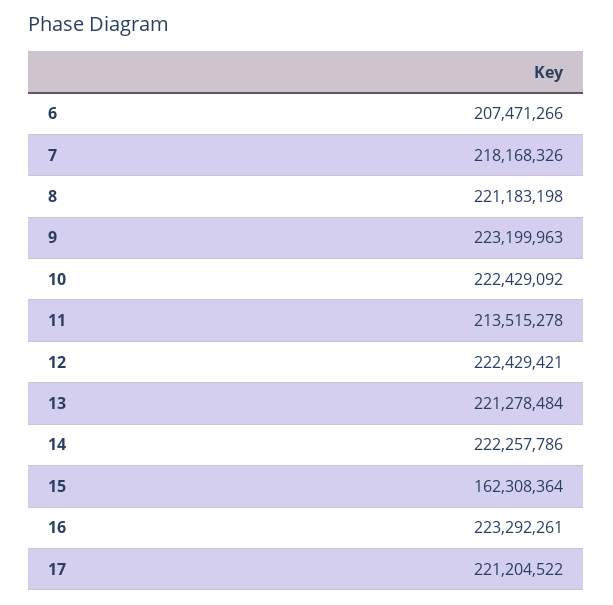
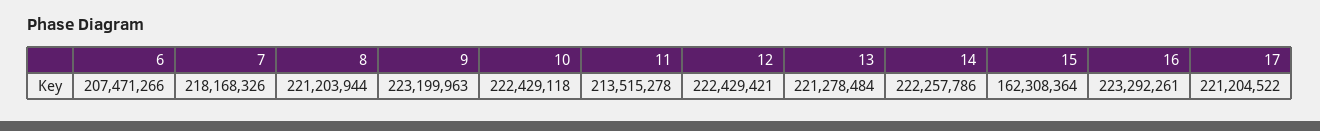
8: 221183198 -> 221203944
10: 222429092 -> 222429118

